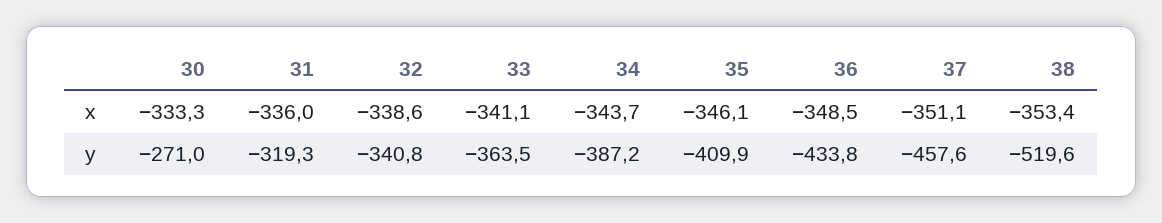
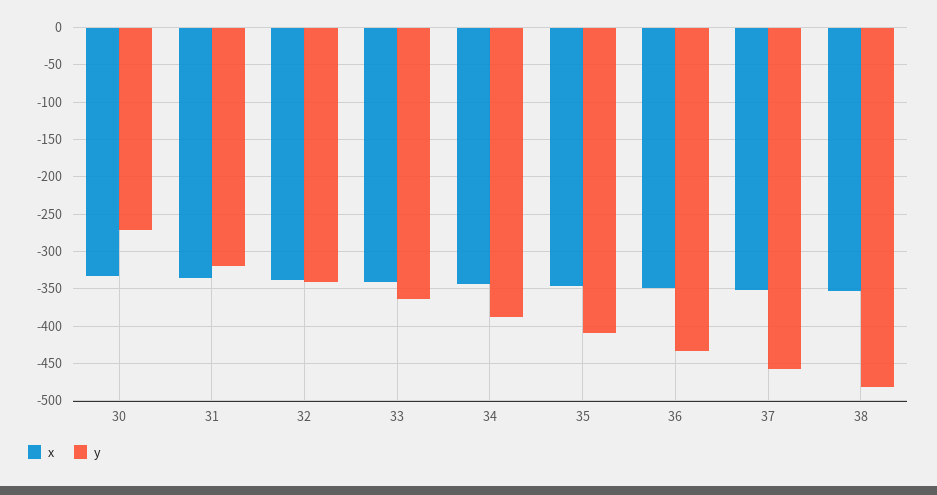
y, 38: -519.6 -> -480

